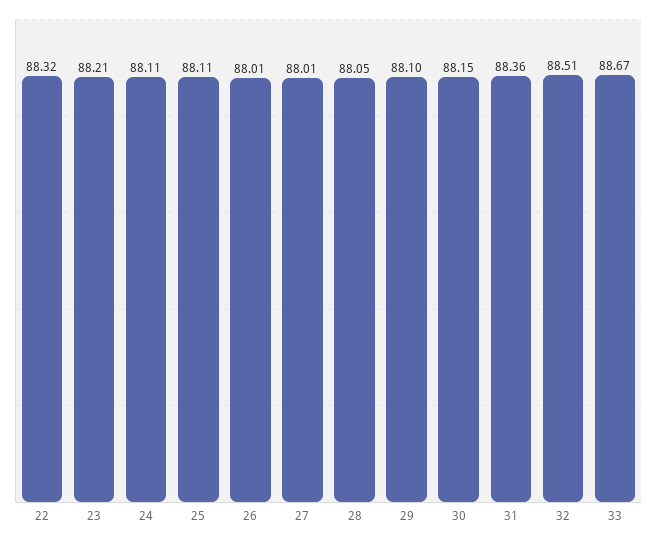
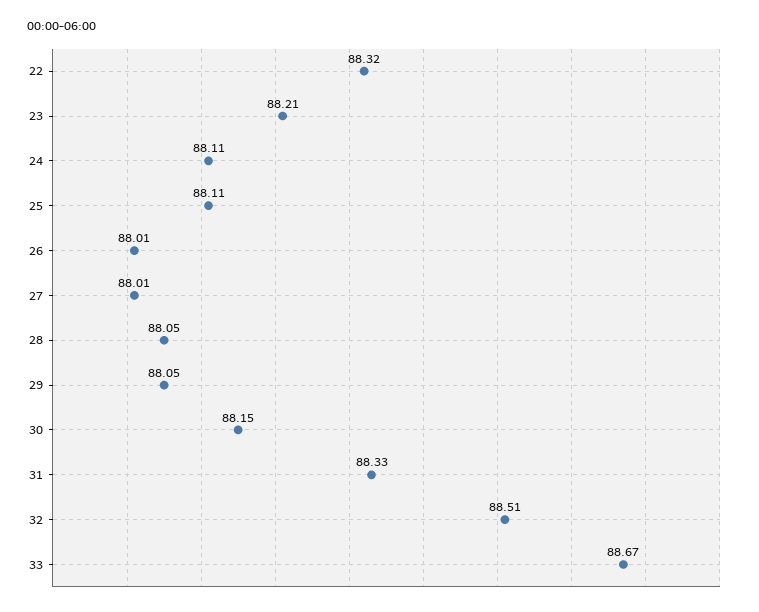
29: 88.1 -> 88.05
31: 88.36 -> 88.33

